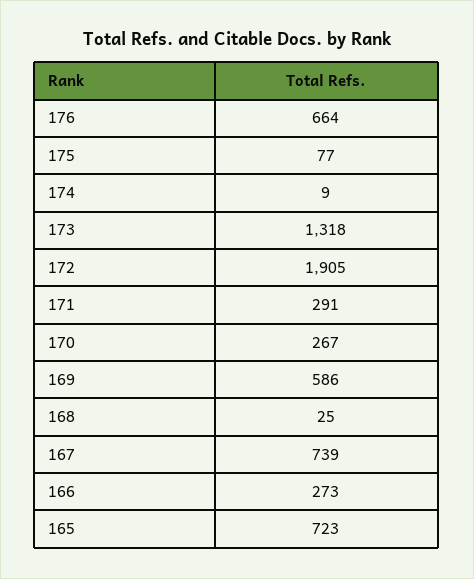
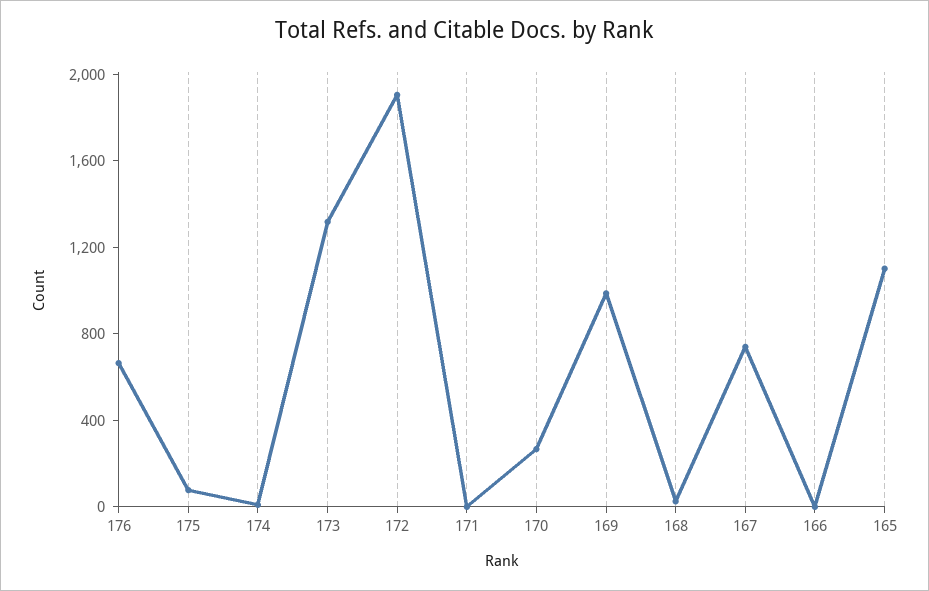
171: 291 -> 0
169: 586 -> 1000
166: 273 -> 0
165: 723 -> 1100

